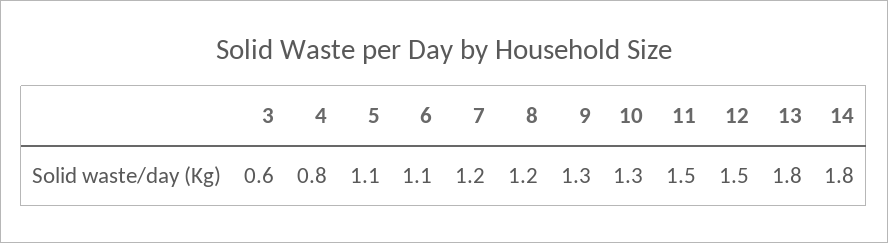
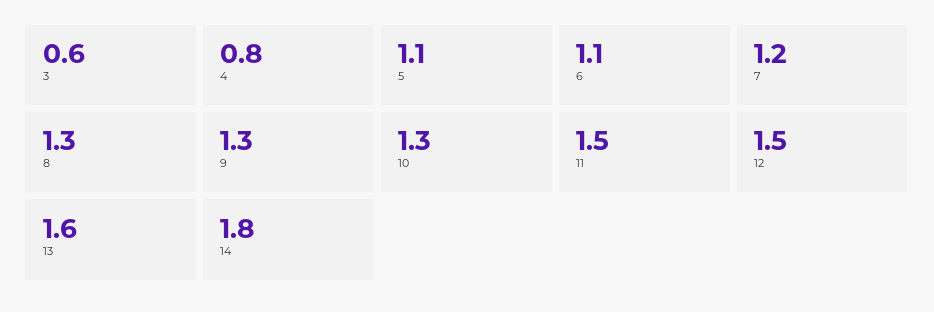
8: 1.2 -> 1.3
13: 1.8 -> 1.6

